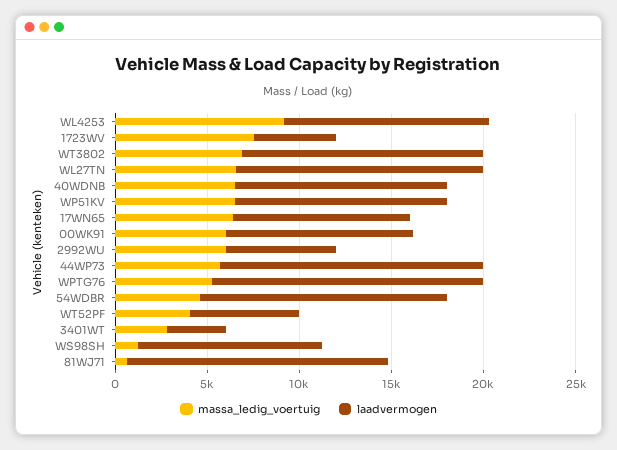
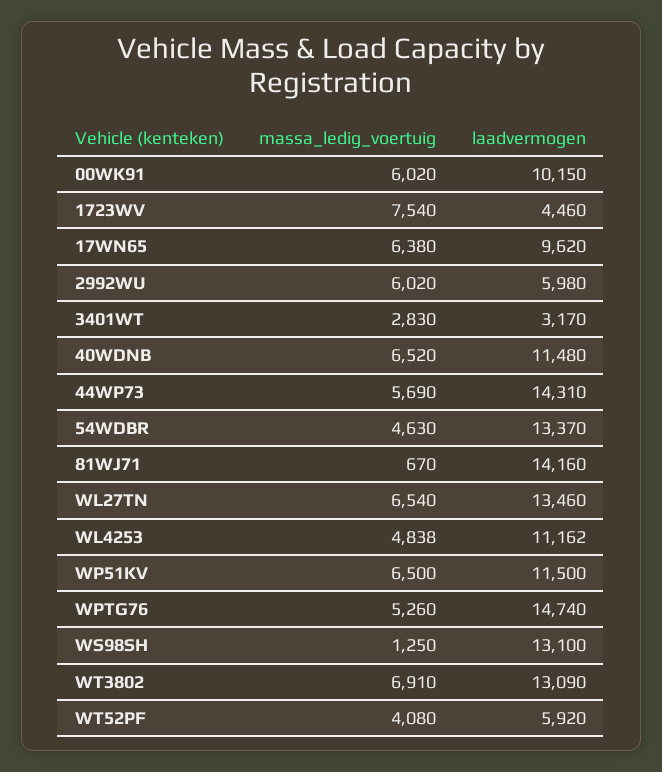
massa_ledig_voertuig, WL4253: 9000 -> 4838
laadvermogen, WS98SH: 10000 -> 13100

